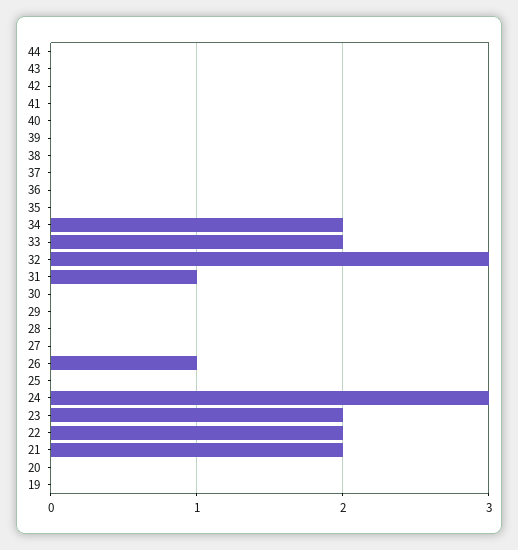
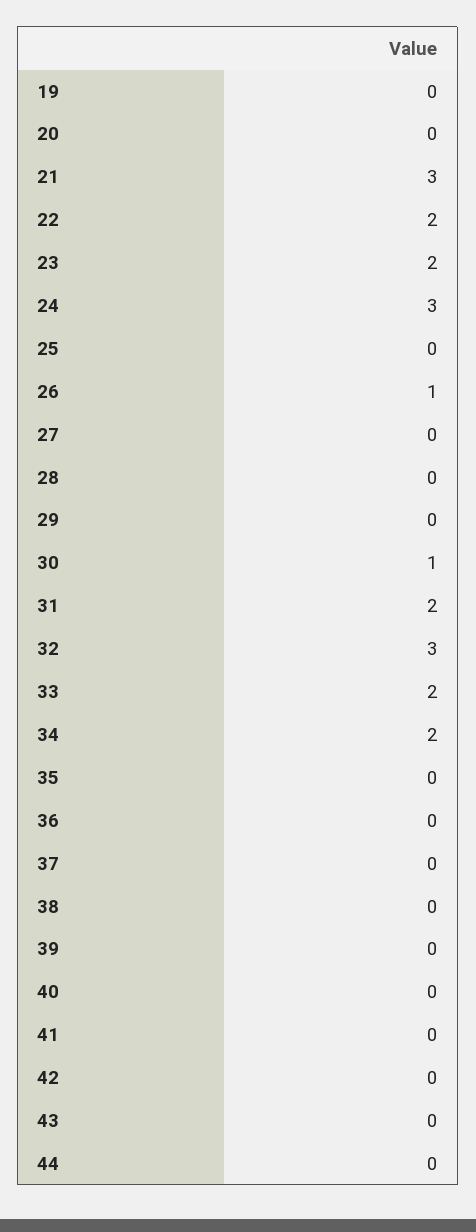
31: 1 -> 2
30: 0 -> 1
21: 2 -> 3

